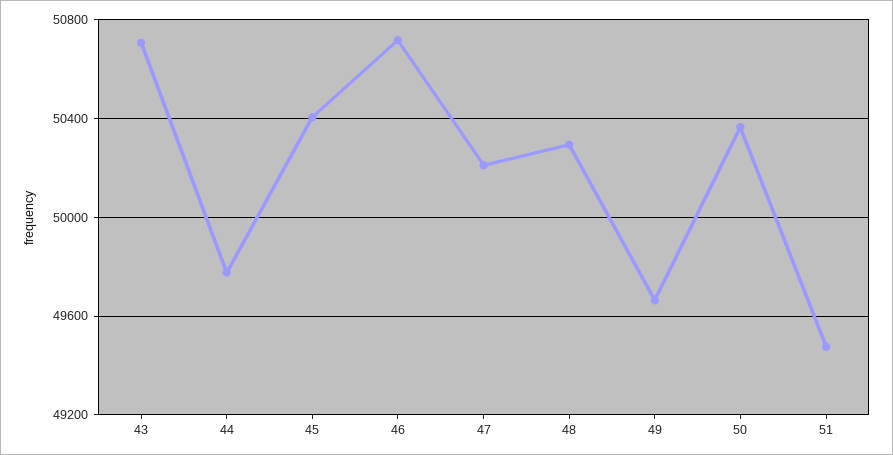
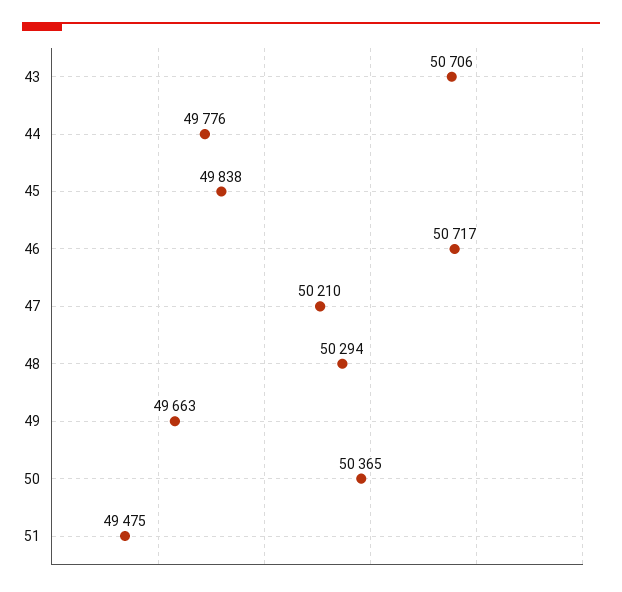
45: 50400 -> 49838

